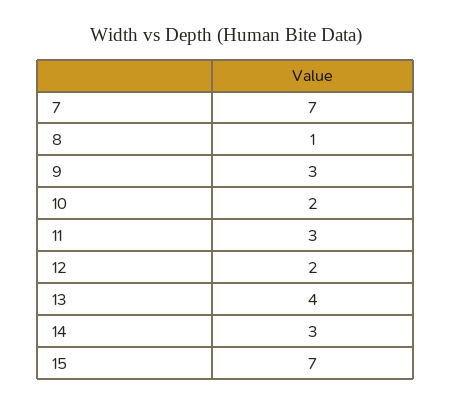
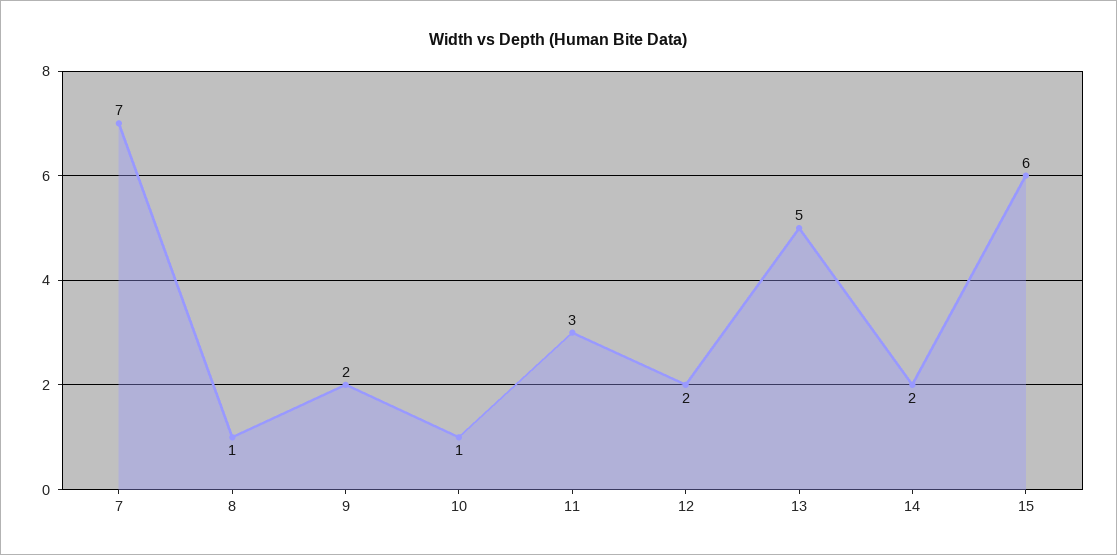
9: 3 -> 2
10: 2 -> 1
13: 4 -> 5
14: 3 -> 2
15: 7 -> 6

